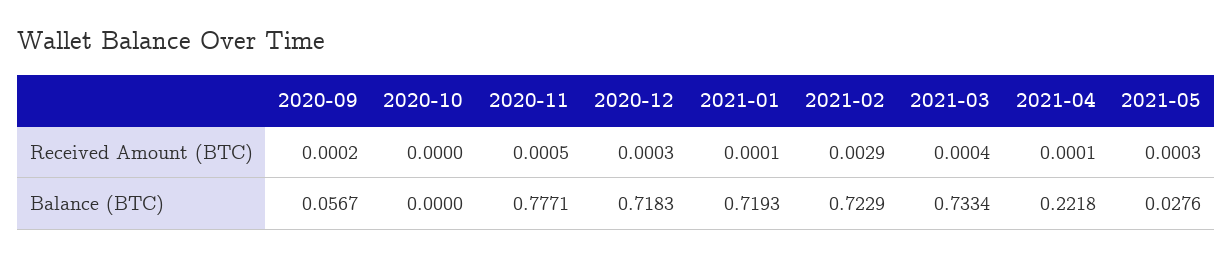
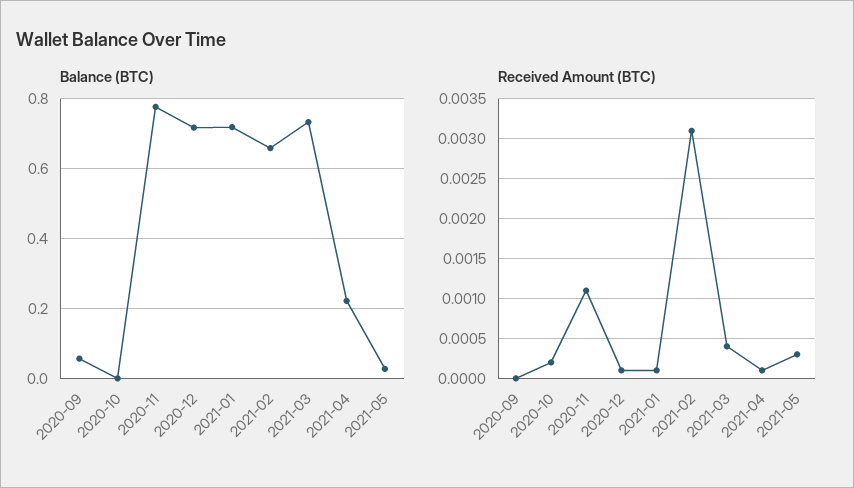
Received Amount (BTC), 2020-09: 0.0002 -> 0
Received Amount (BTC), 2020-10: 0 -> 0.0002
Received Amount (BTC), 2020-11: 0.0005 -> 0.0011
Received Amount (BTC), 2020-12: 0.0003 -> 0.0001
Received Amount (BTC), 2021-02: 0.0029 -> 0.0031
Balance (BTC), 2021-02: 0.7229 -> 0.66

